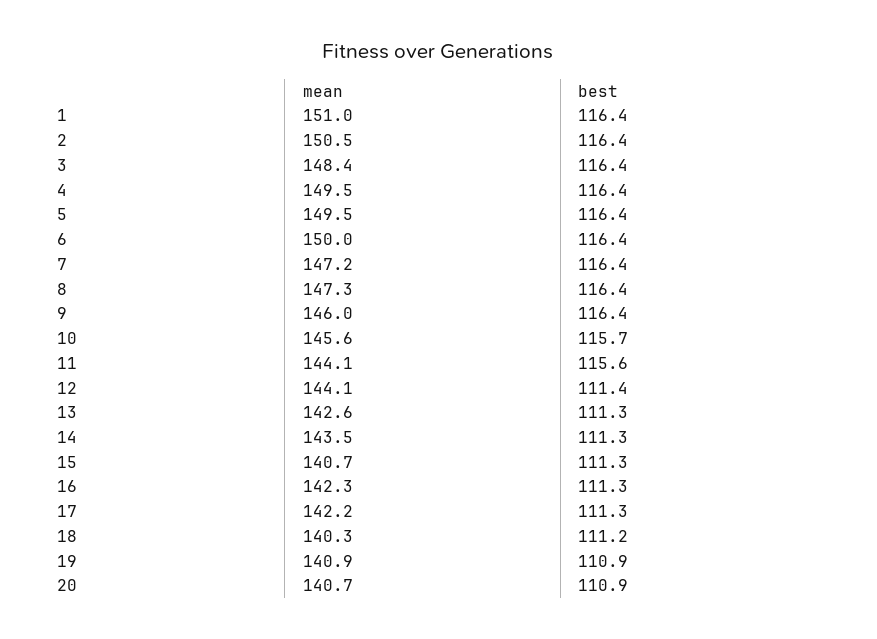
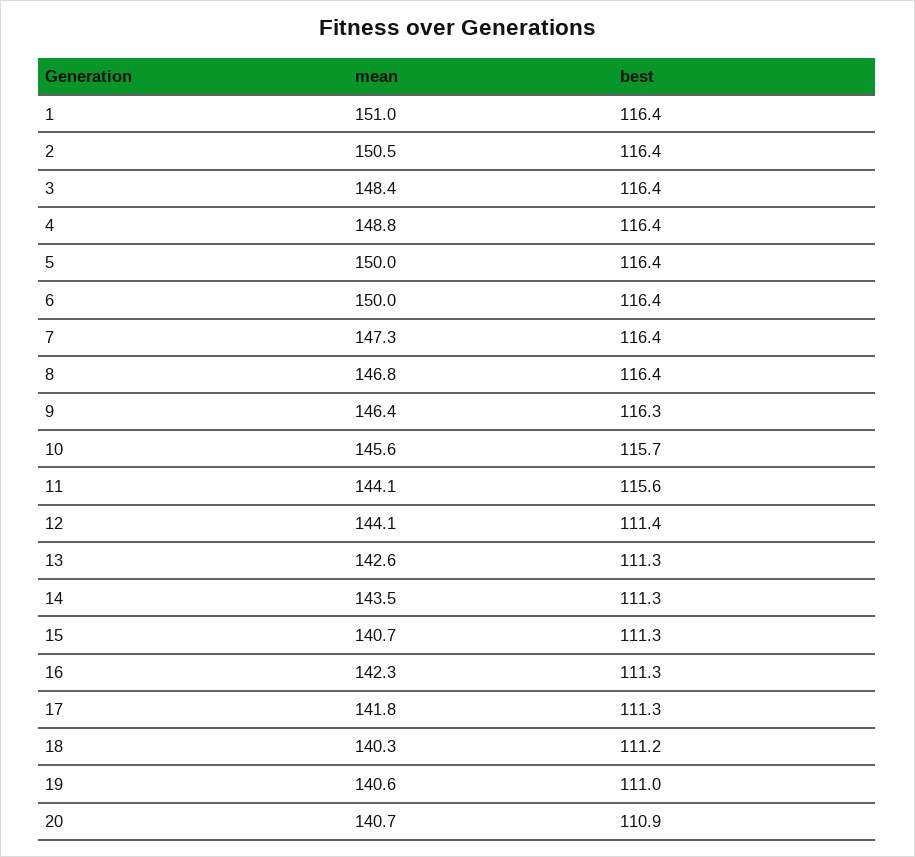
mean, 4: 149.5 -> 148.8
mean, 5: 149.5 -> 150
mean, 7: 147.2 -> 147.3
mean, 8: 147.3 -> 146.8
mean, 9: 146 -> 146.4
best, 9: 116.4 -> 116.3
mean, 17: 142.2 -> 141.8
mean, 19: 140.9 -> 140.6
best, 19: 110.9 -> 111

